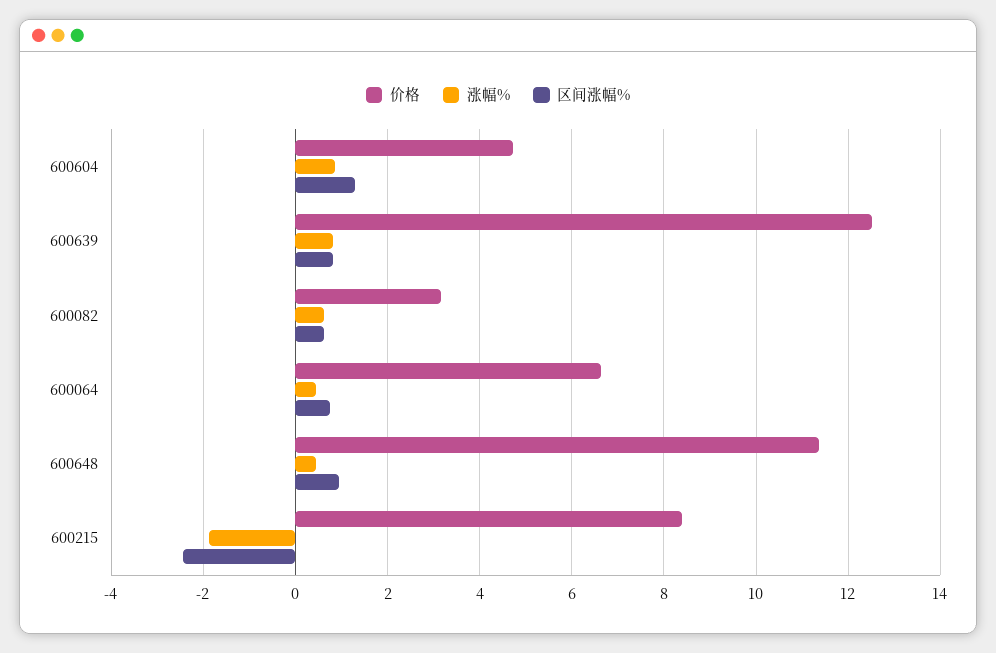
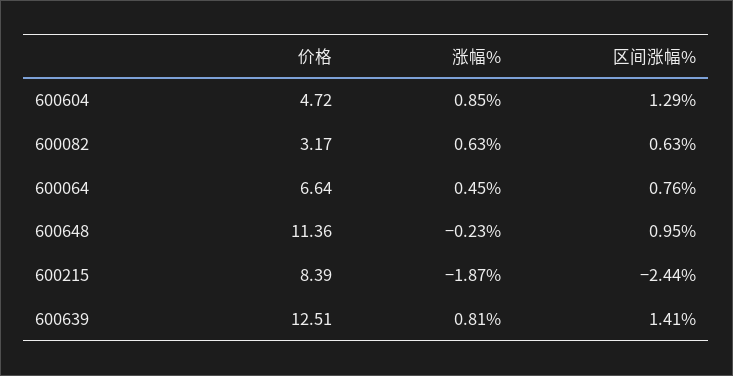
区间涨幅%, 600639: 0.8 -> 1.41
涨幅%, 600648: 0.4 -> -0.23

